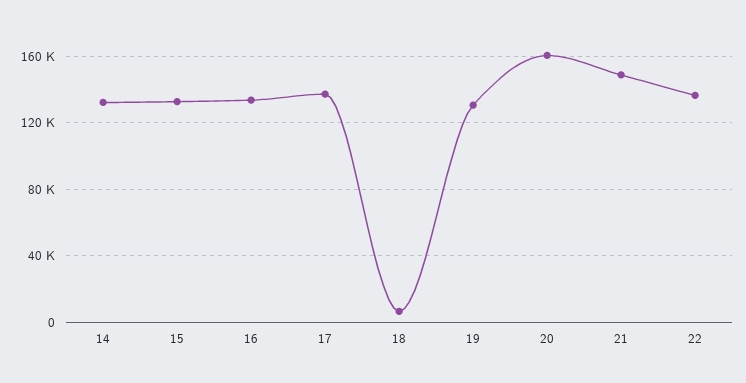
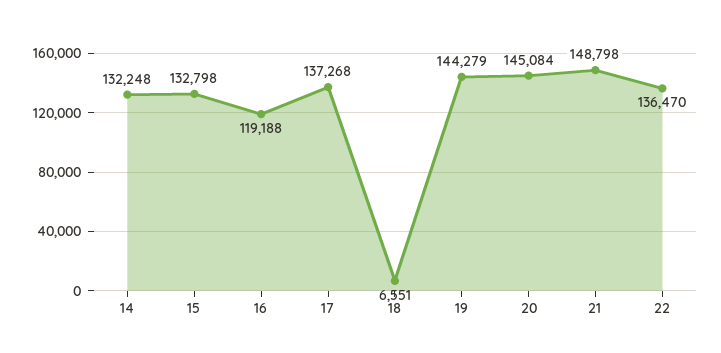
16: 135000 -> 119188
19: 130000 -> 144279
20: 160000 -> 145084

